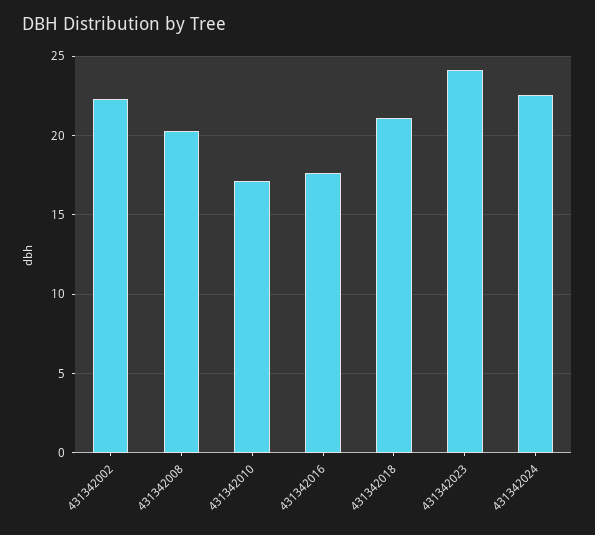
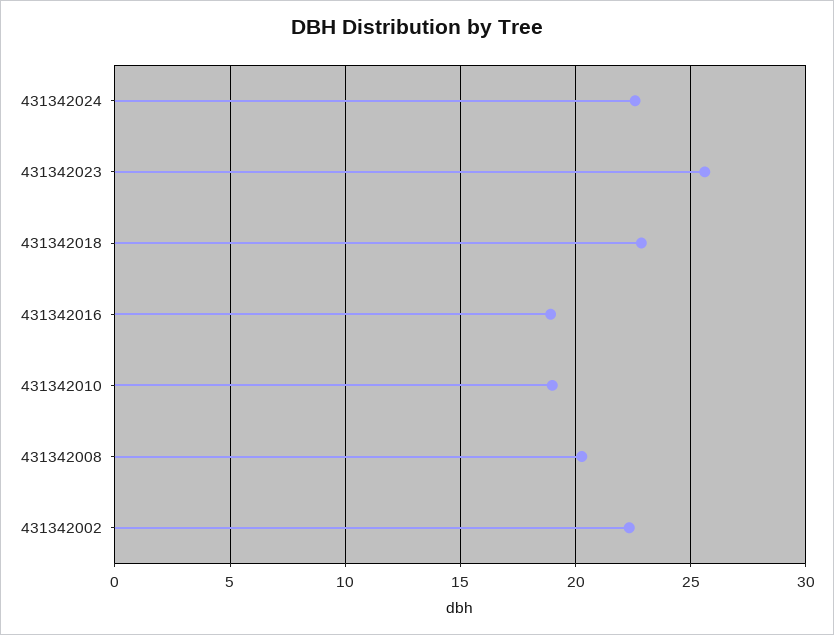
431342010: 17 -> 19
431342016: 17.5 -> 19
431342018: 21 -> 23
431342023: 24 -> 25.5

